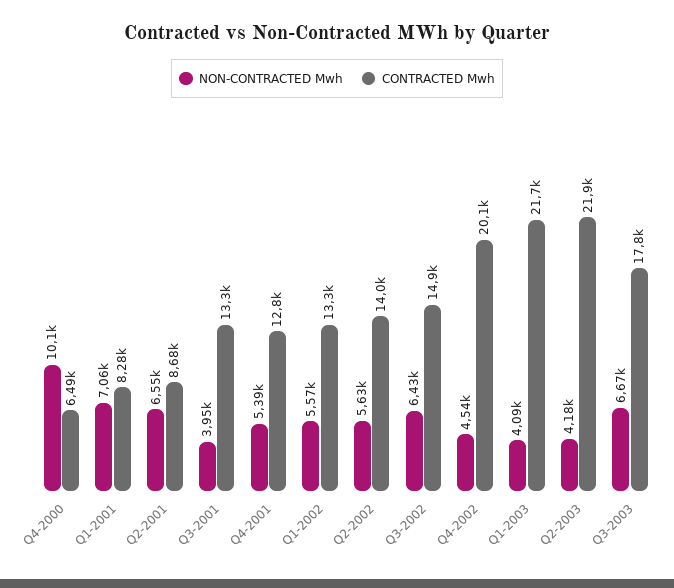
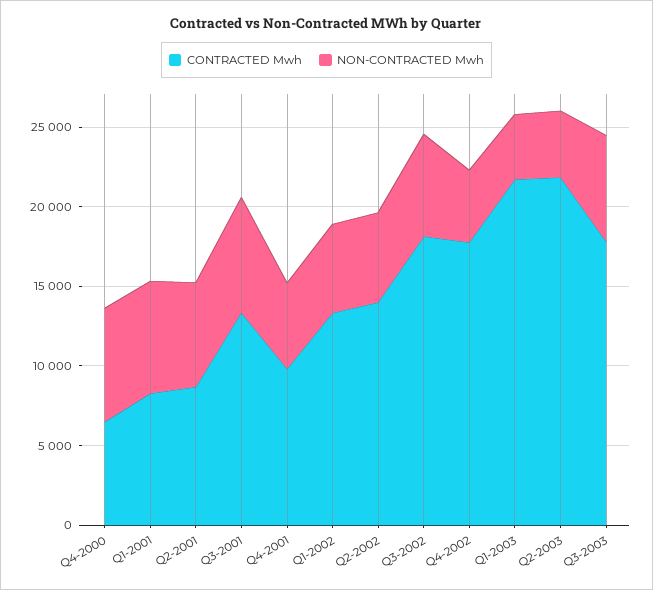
NON-CONTRACTED Mwh, Q4-2000: 10100 -> 7000
NON-CONTRACTED Mwh, Q3-2001: 3950 -> 7000
CONTRACTED Mwh, Q4-2001: 12800 -> 10000
CONTRACTED Mwh, Q3-2002: 14900 -> 18000
CONTRACTED Mwh, Q4-2002: 20100 -> 18000

